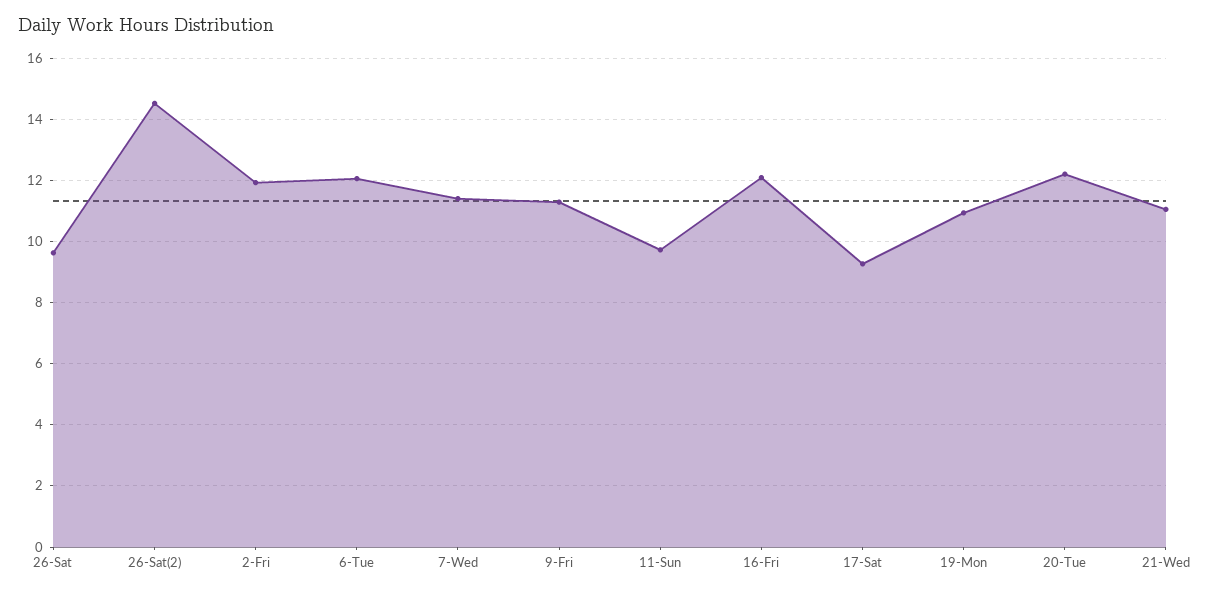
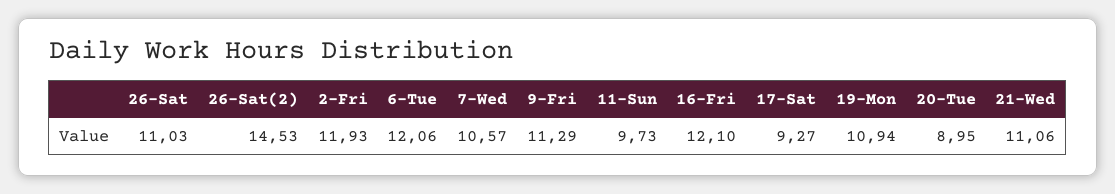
26-Sat: 9.6 -> 11.03
7-Wed: 11.4 -> 10.57
20-Tue: 12.2 -> 8.95

